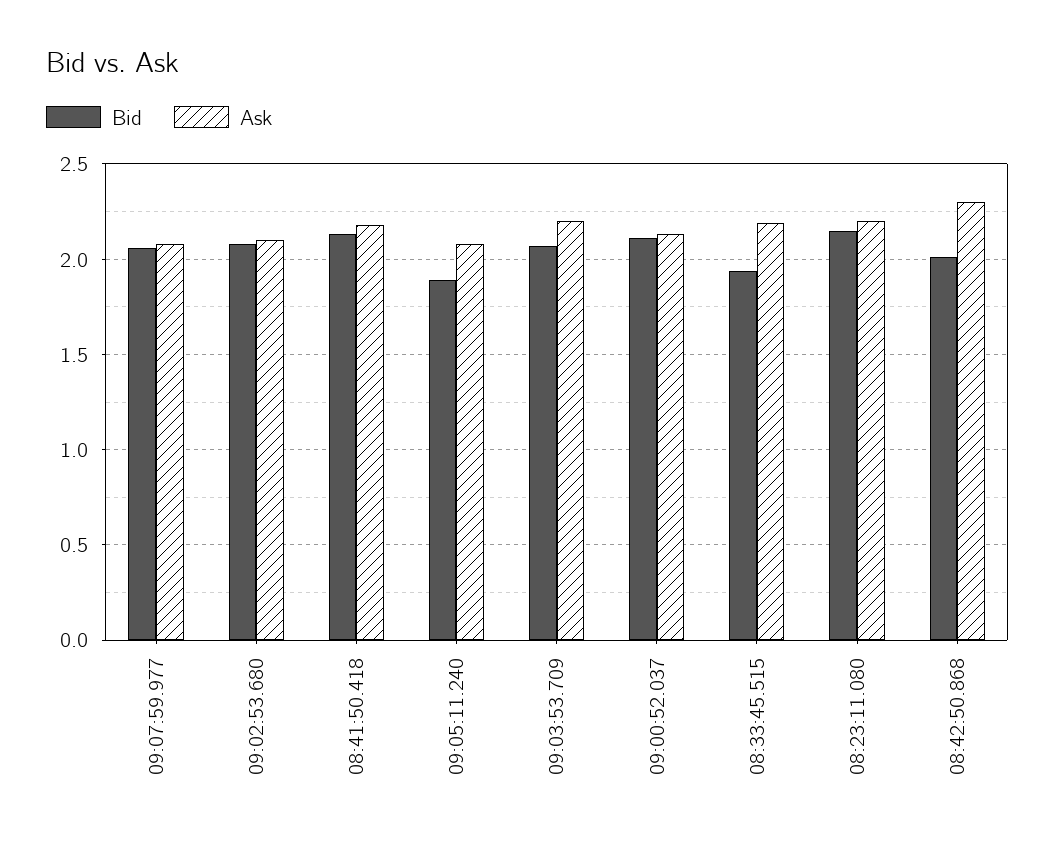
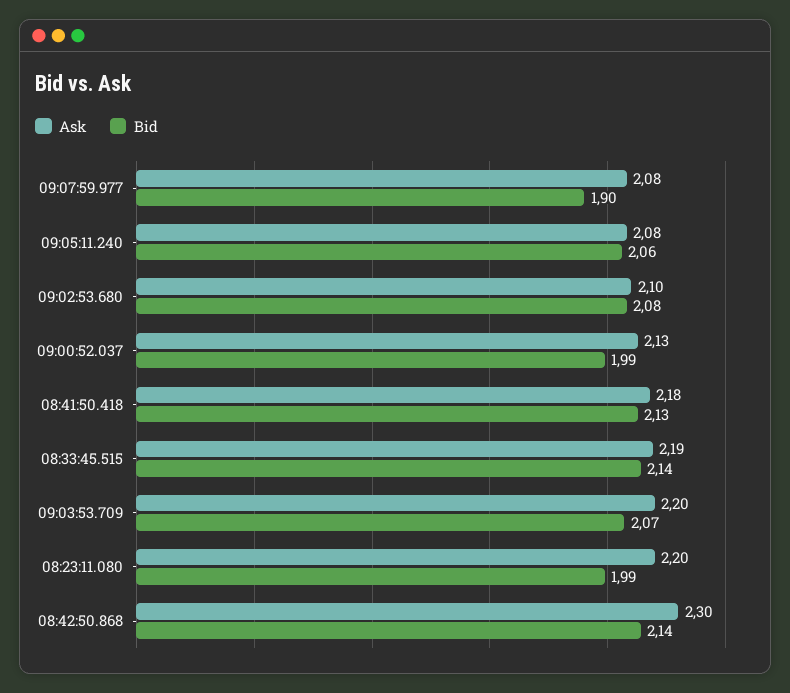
Bid, 09:07:59.977: 2.05 -> 1.9
Bid, 09:05:11.240: 1.9 -> 2.06
Bid, 09:00:52.037: 2.1 -> 1.99
Bid, 08:33:45.515: 1.95 -> 2.14
Bid, 08:23:11.080: 2.15 -> 1.99
Bid, 08:42:50.868: 2 -> 2.14

